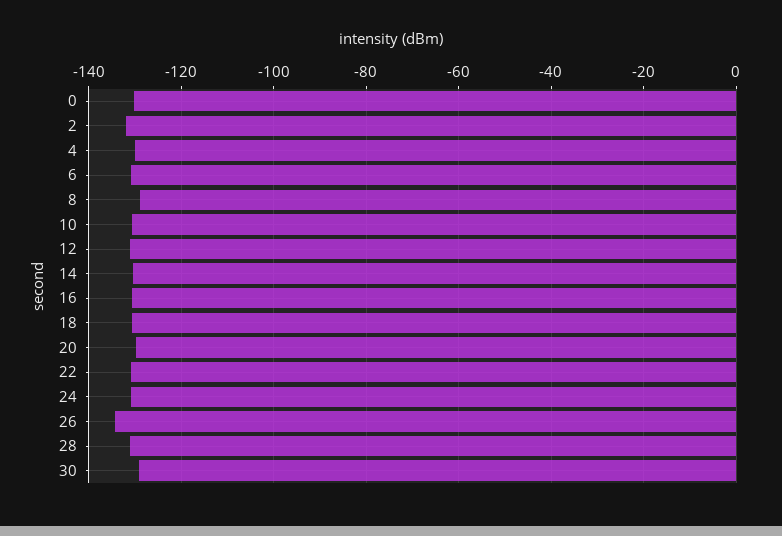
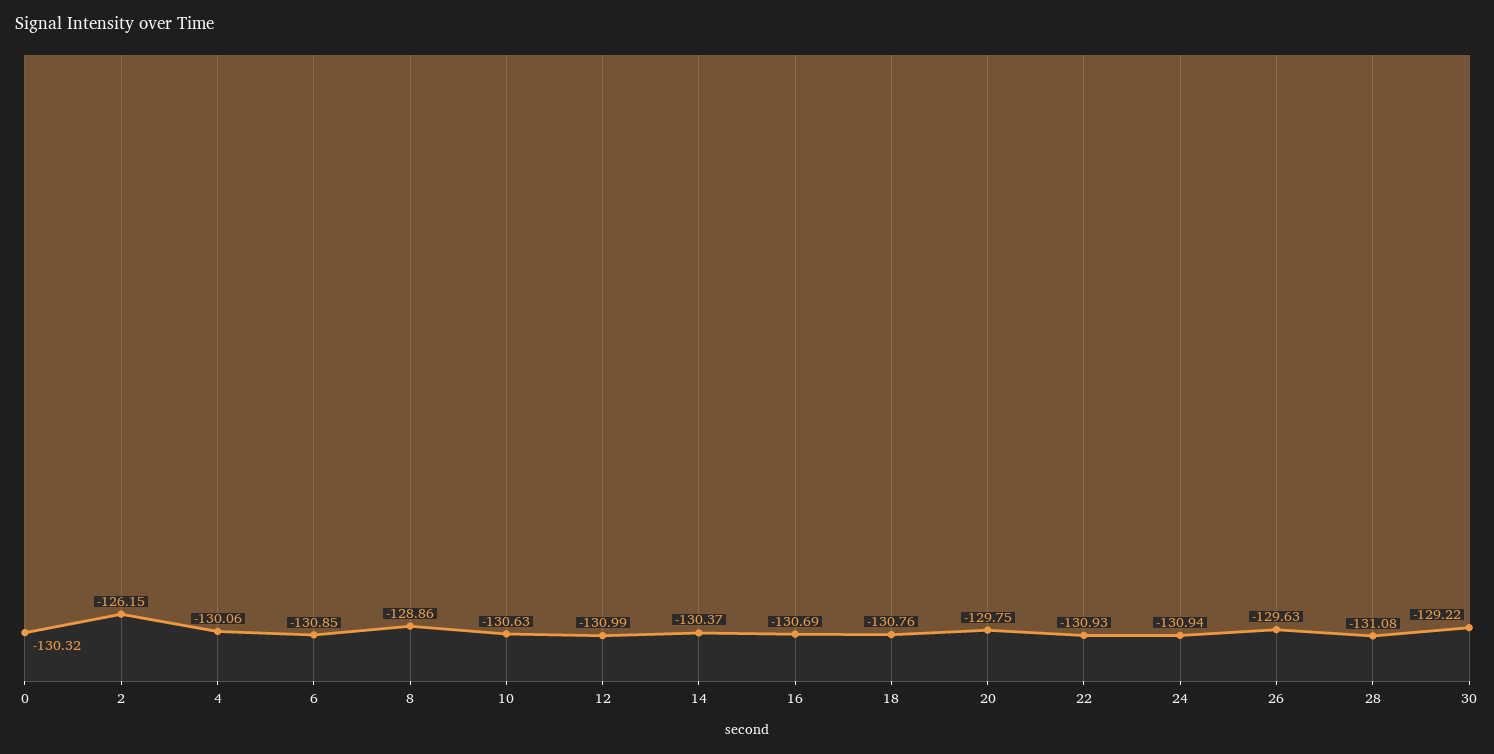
2: -132 -> -126.15
26: -134 -> -129.63

